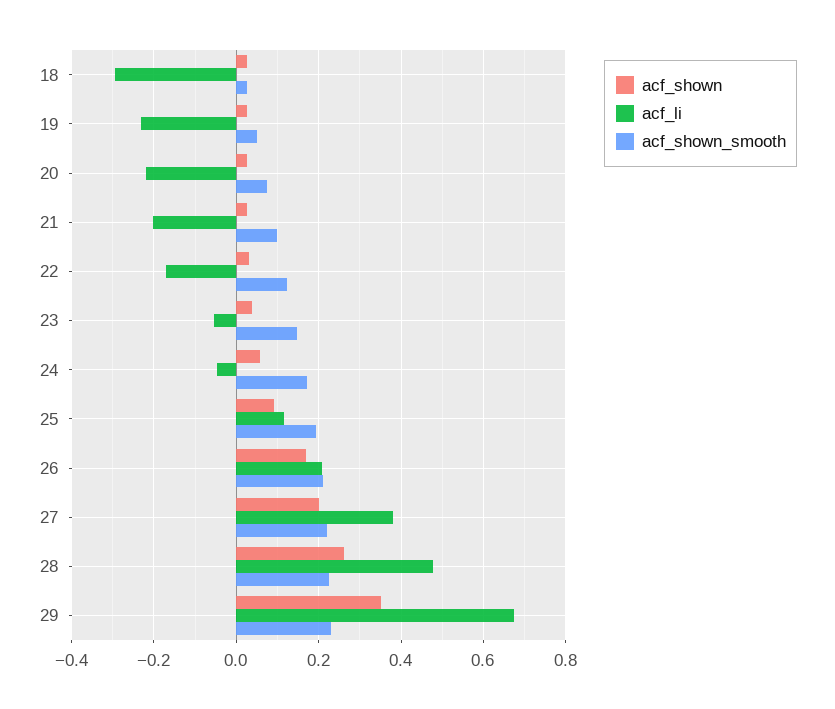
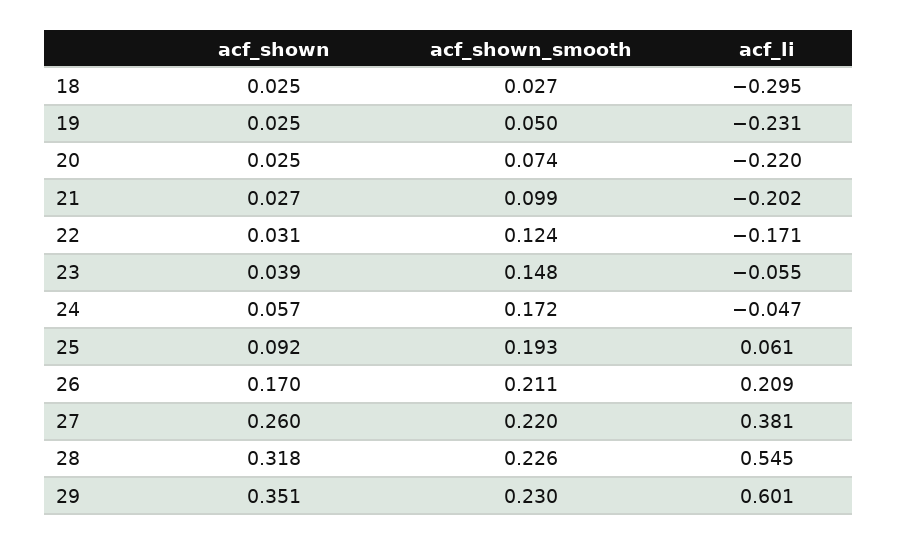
acf_li, 25: 0.12 -> 0.061
acf_shown, 27: 0.2 -> 0.26
acf_shown, 28: 0.26 -> 0.318
acf_li, 28: 0.48 -> 0.545
acf_li, 29: 0.68 -> 0.601

